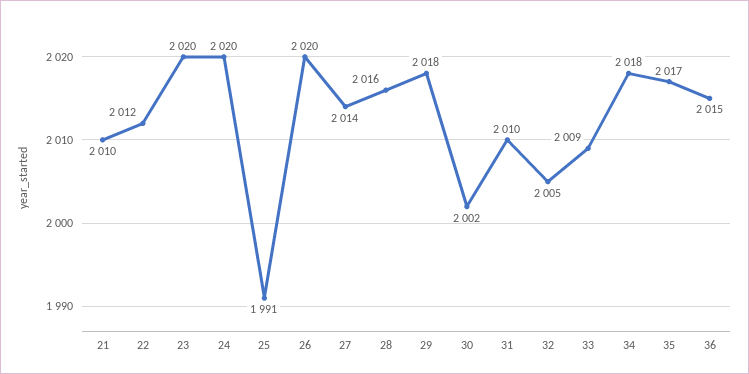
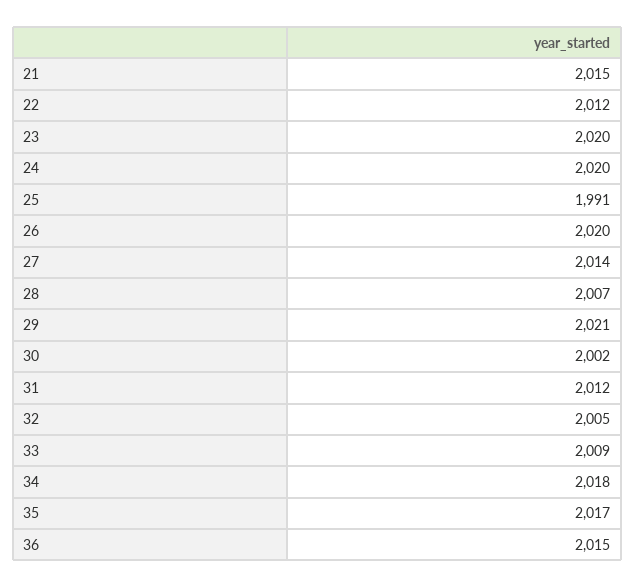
21: 2010 -> 2015
28: 2016 -> 2007
29: 2018 -> 2021
31: 2010 -> 2012

